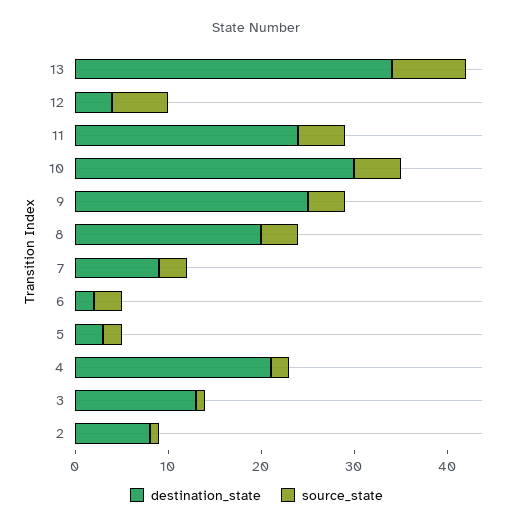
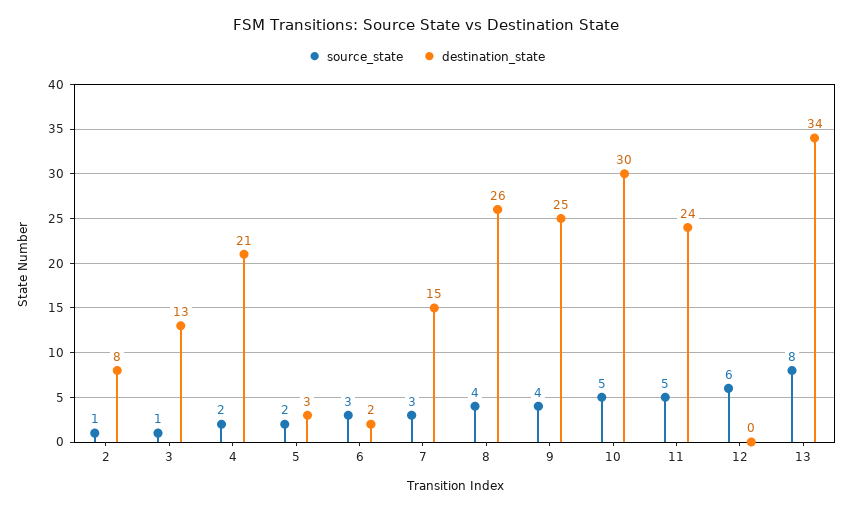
destination_state, 12: 4 -> 0
destination_state, 8: 20 -> 26
destination_state, 7: 9 -> 15

